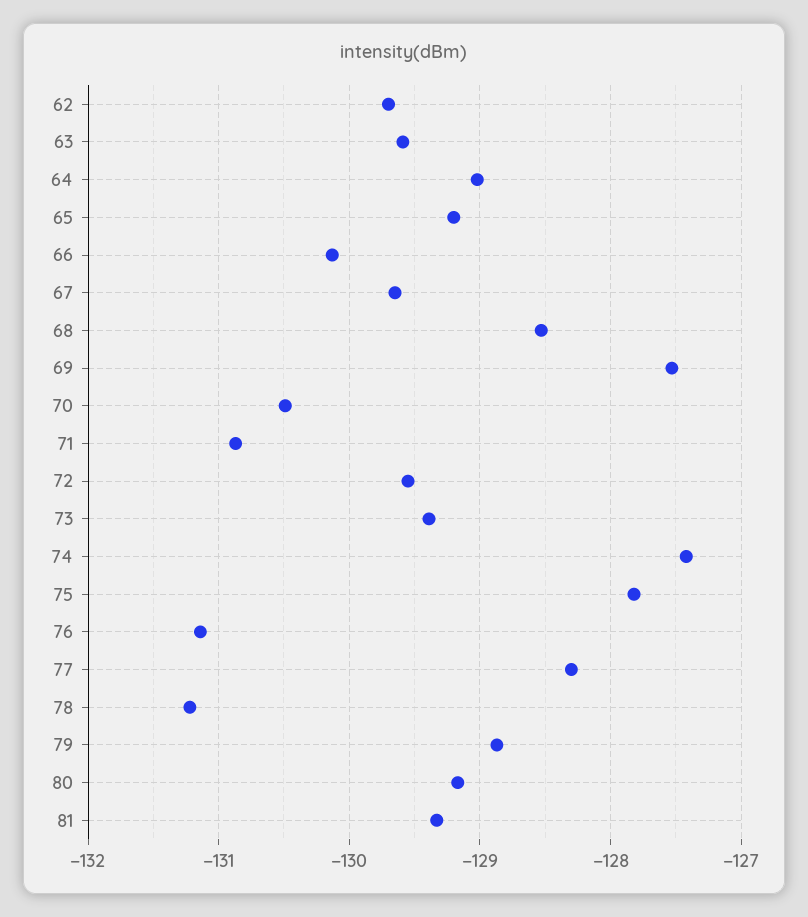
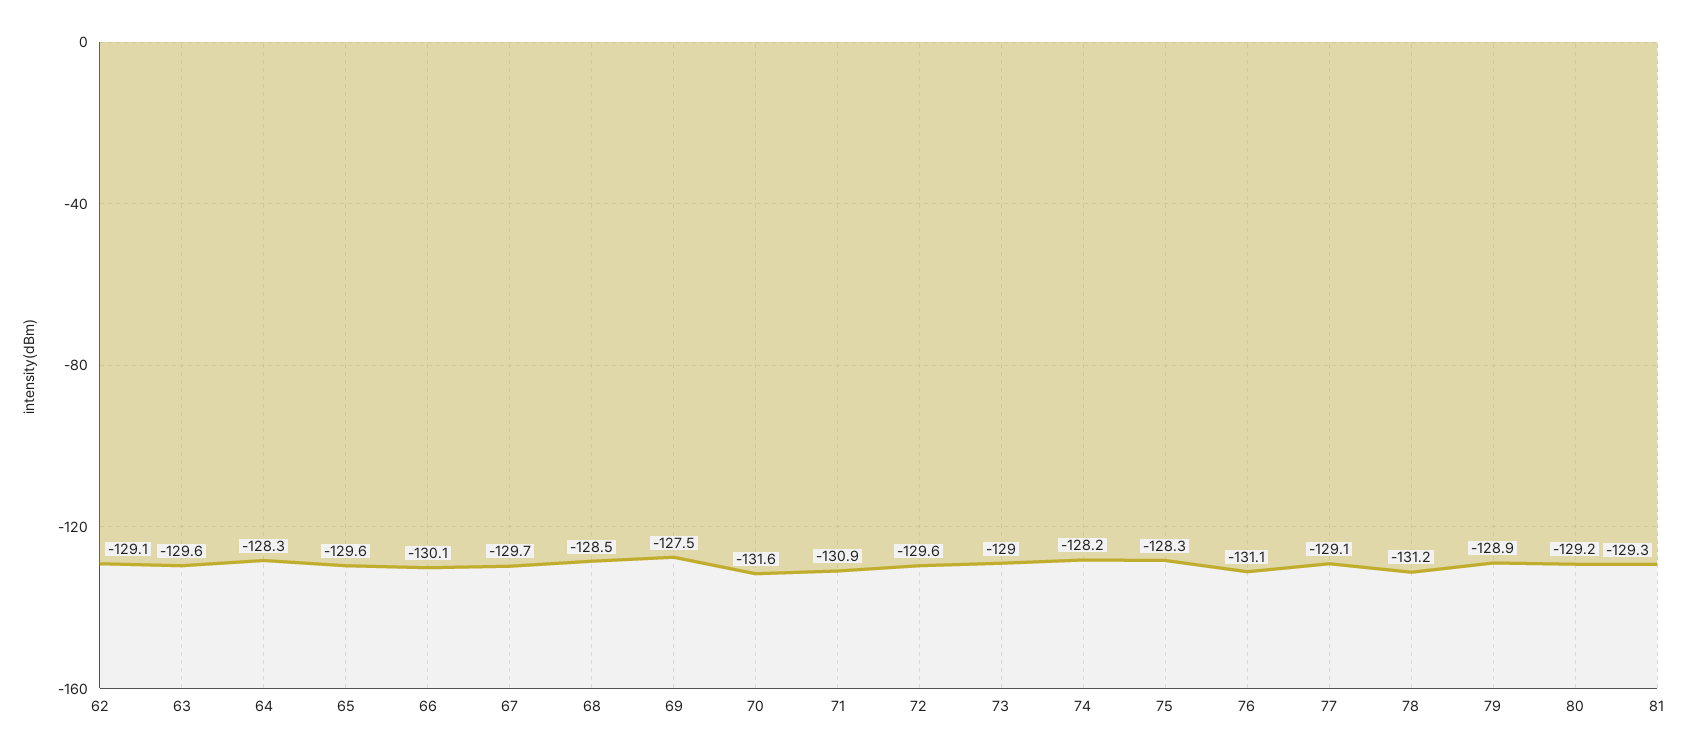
62: -129.7 -> -129.1
64: -129 -> -128.3
65: -129.2 -> -129.6
70: -130.5 -> -131.6
73: -129.4 -> -129
74: -127.4 -> -128.2
75: -127.8 -> -128.3
77: -128.3 -> -129.1

